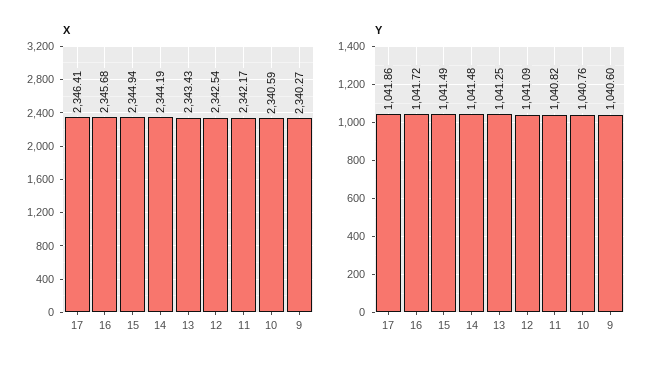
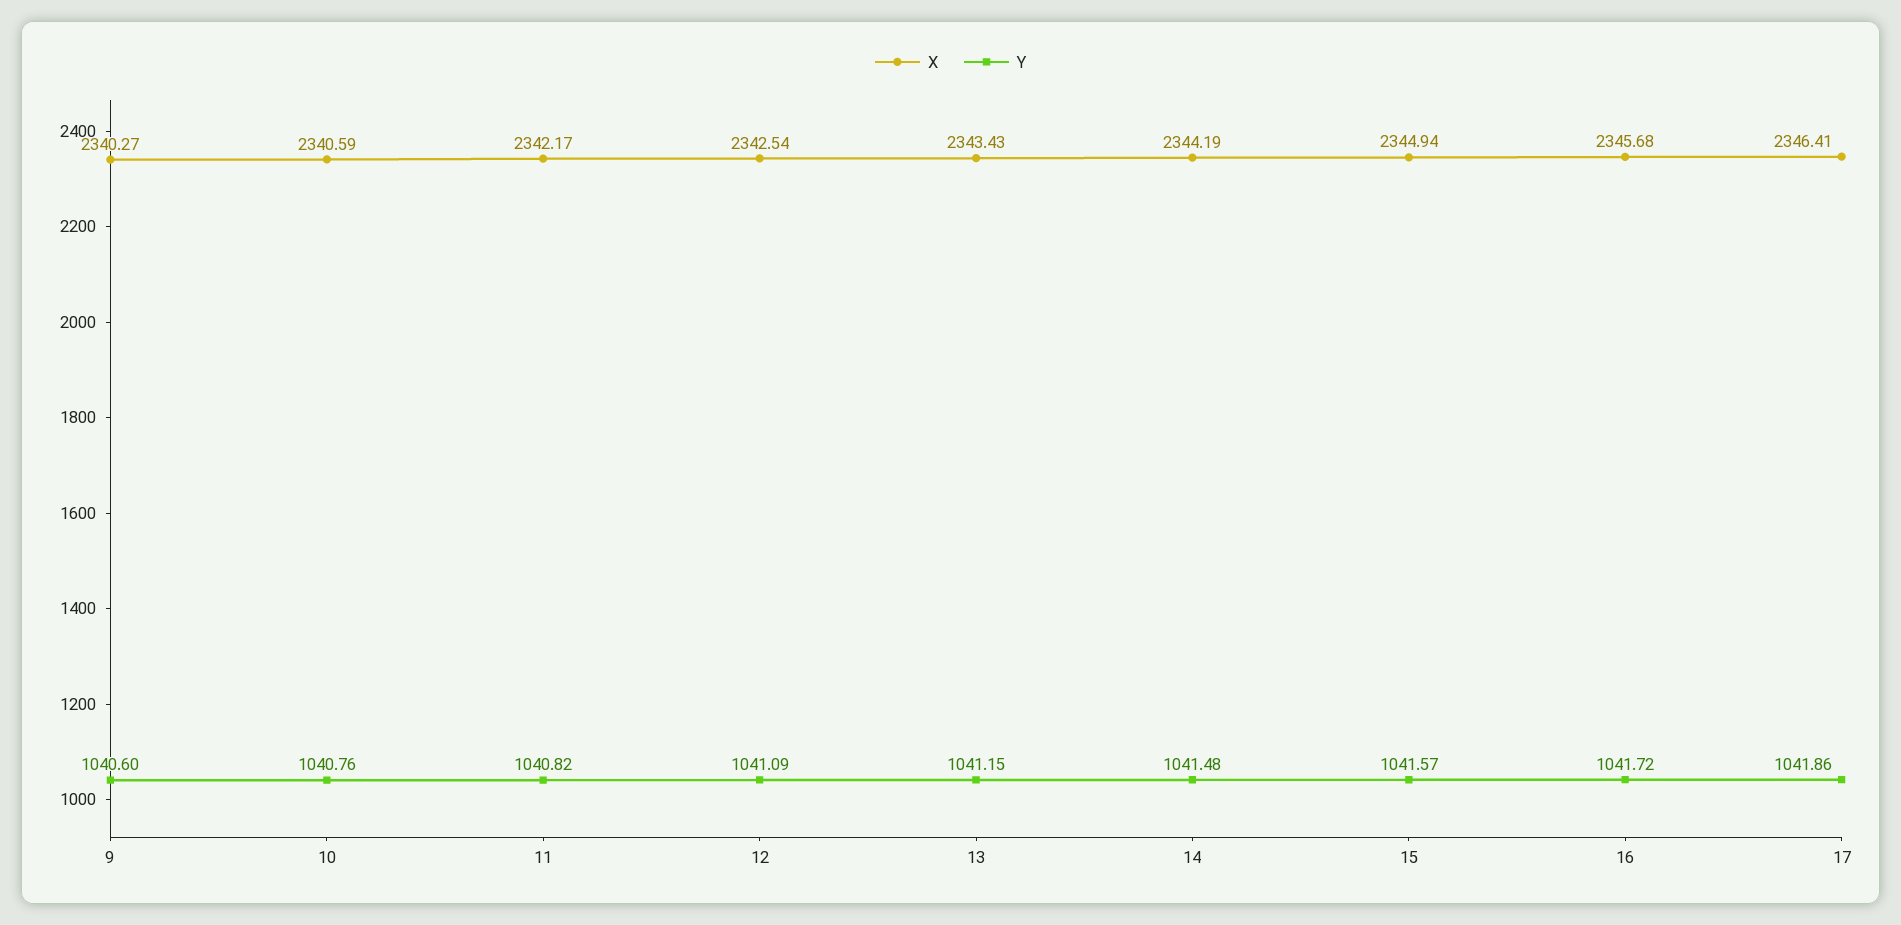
Y, 15: 1041.49 -> 1041.57
Y, 13: 1041.25 -> 1041.15

